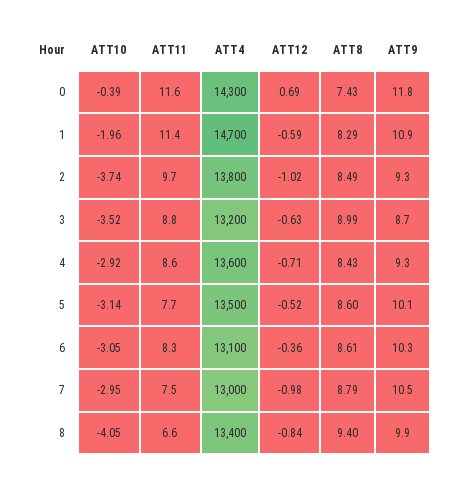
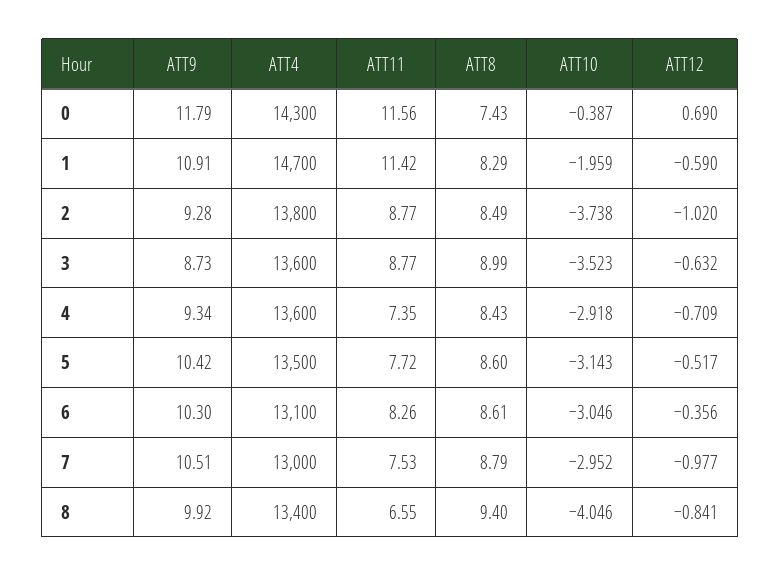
ATT11, 2: 9.7 -> 8.77
ATT4, 3: 13200 -> 13600
ATT11, 4: 8.6 -> 7.35
ATT9, 5: 10.1 -> 10.42

